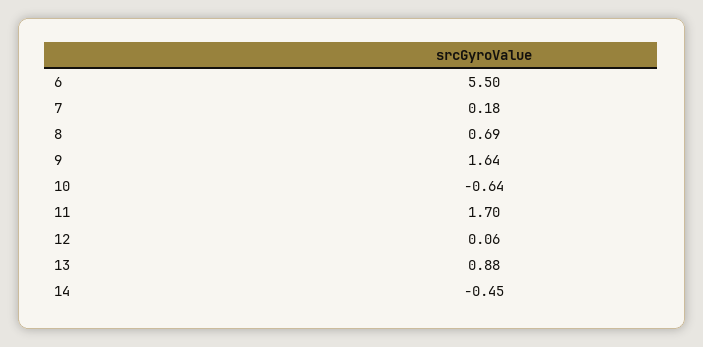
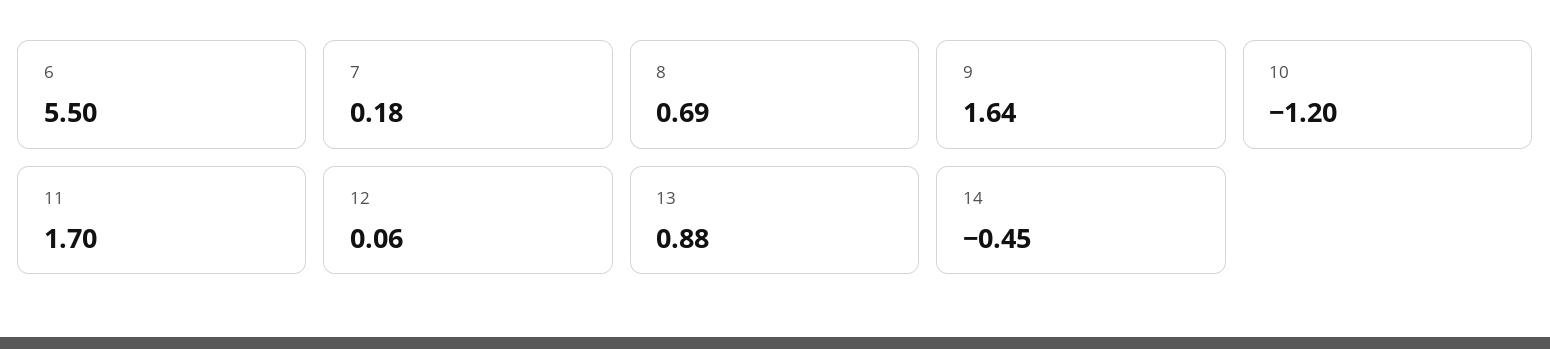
10: -0.64 -> -1.2

